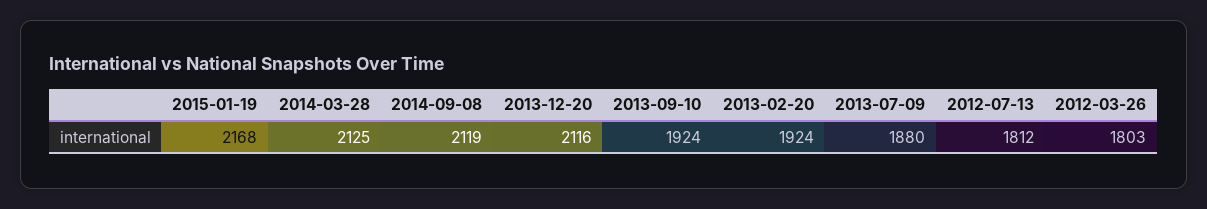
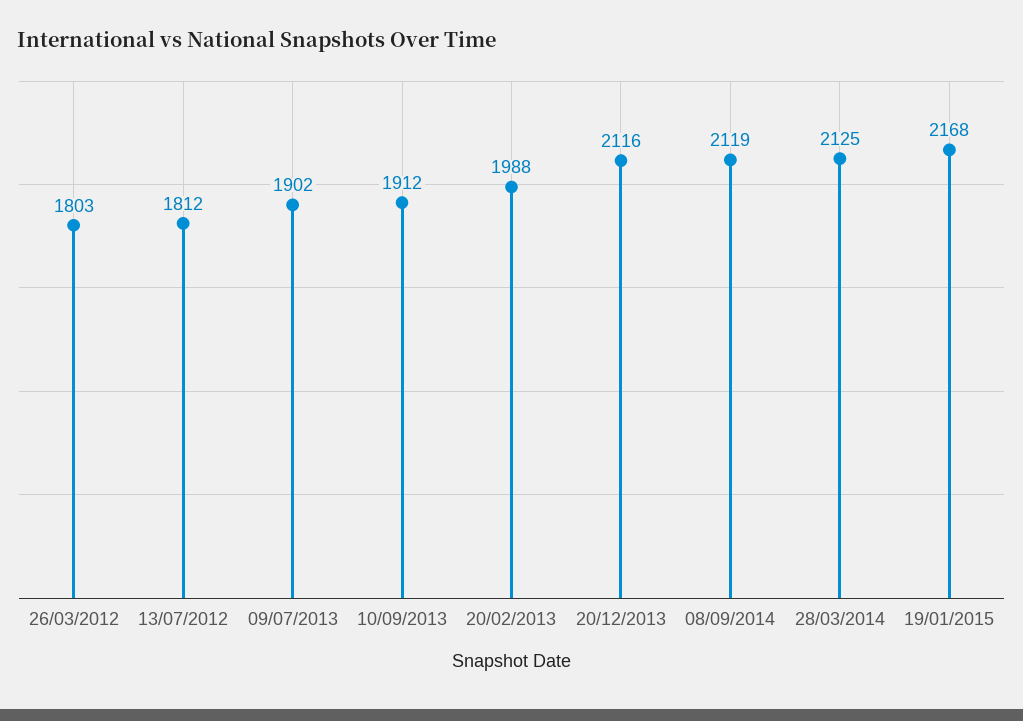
2013-09-10: 1924 -> 1912
2013-02-20: 1924 -> 1988
2013-07-09: 1880 -> 1902

